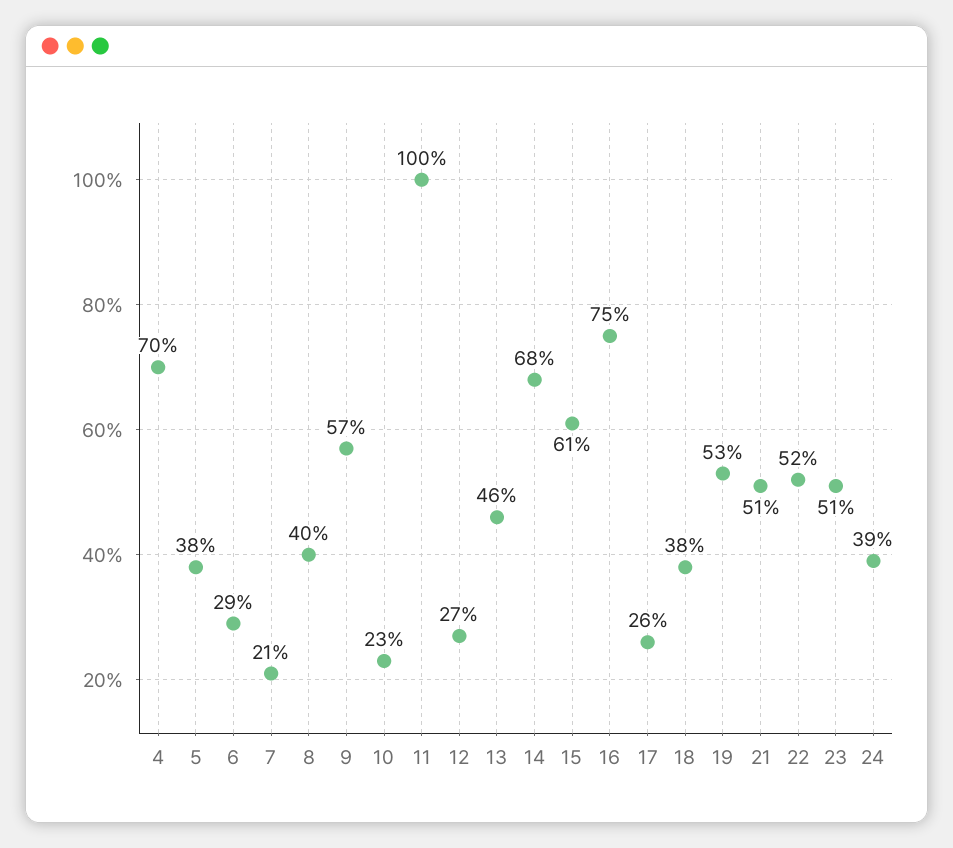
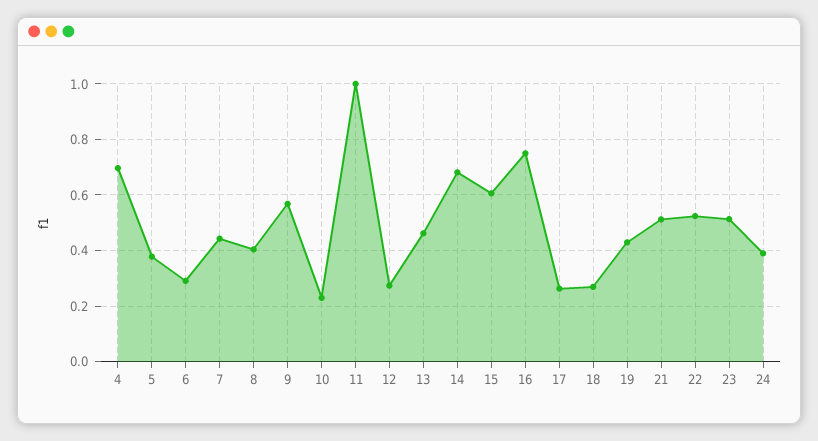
7: 0.21 -> 0.45
18: 0.38 -> 0.275
19: 0.53 -> 0.425

